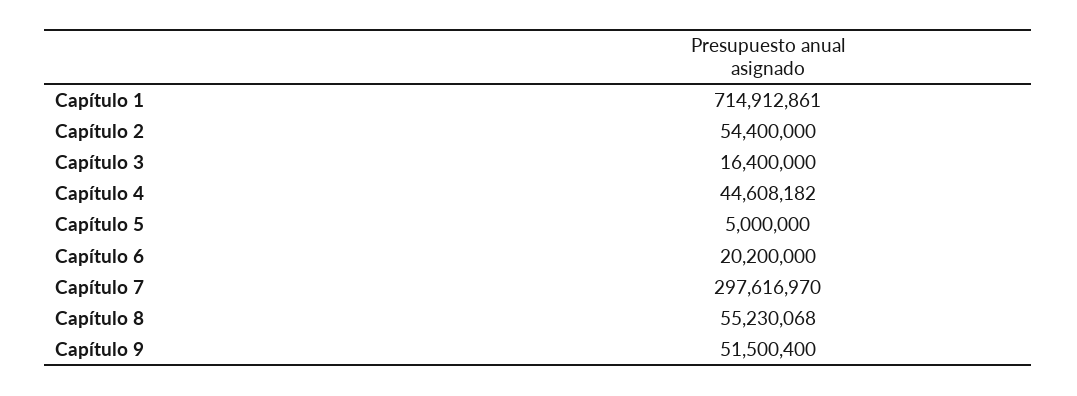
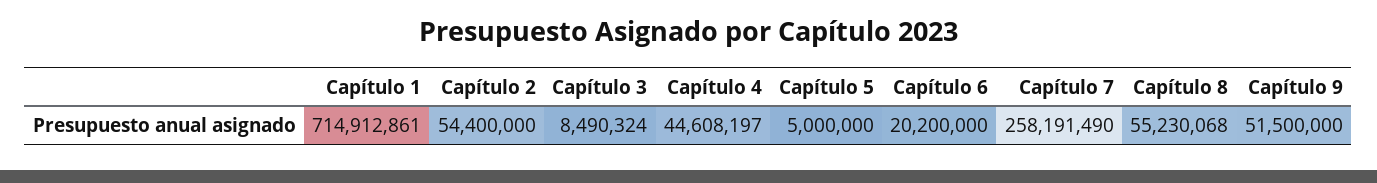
Capítulo 3: 16400000 -> 8490324
Capítulo 4: 44608182 -> 44608197
Capítulo 7: 297616970 -> 258191490
Capítulo 9: 51500400 -> 51500000

